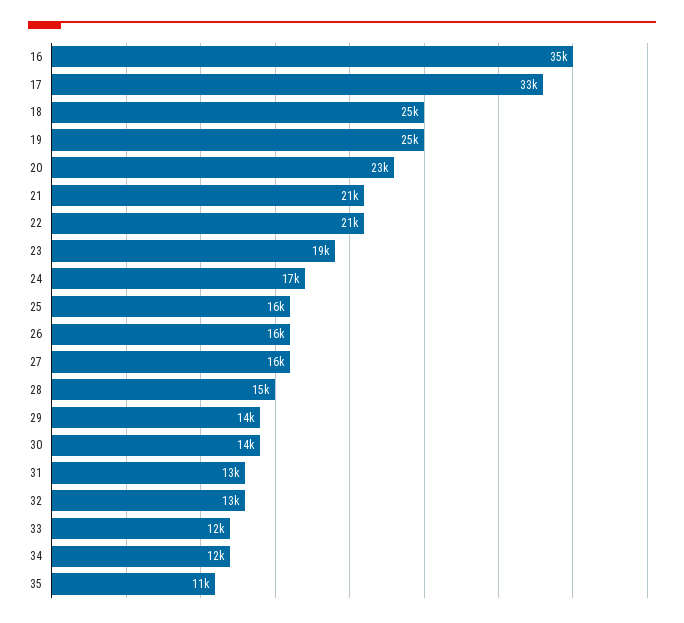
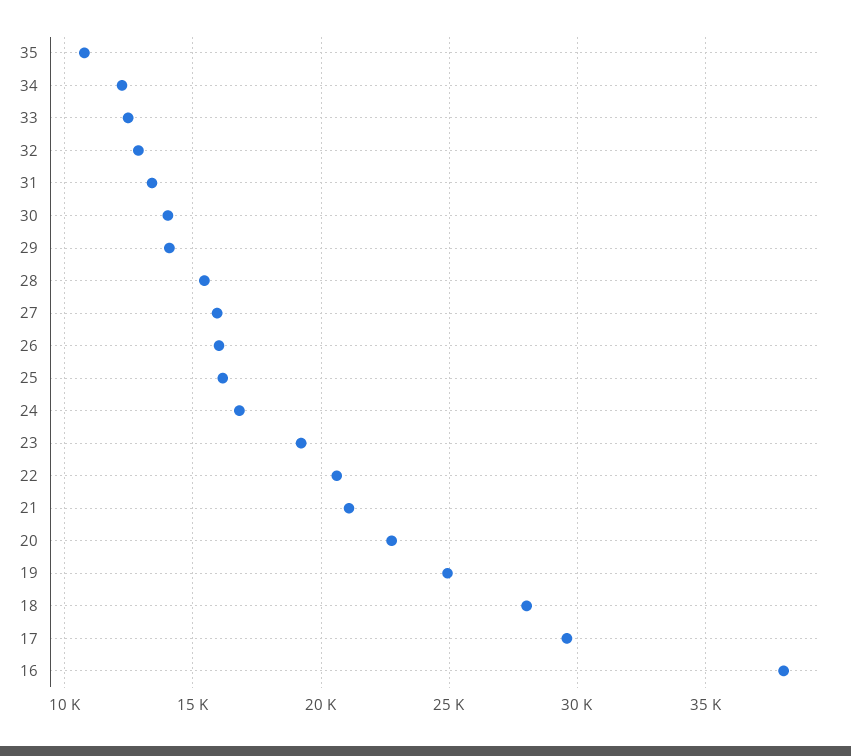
16: 35000 -> 38000
17: 33000 -> 29500
18: 25000 -> 28000

